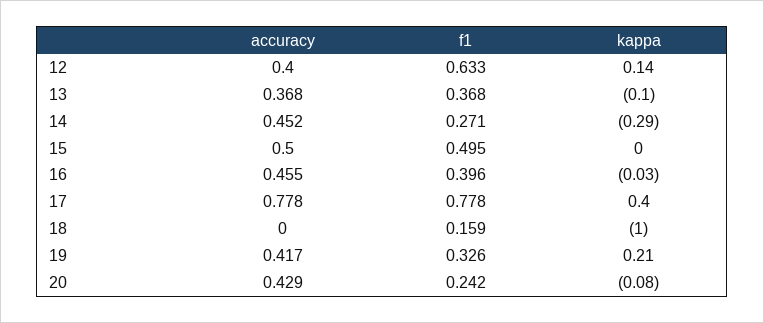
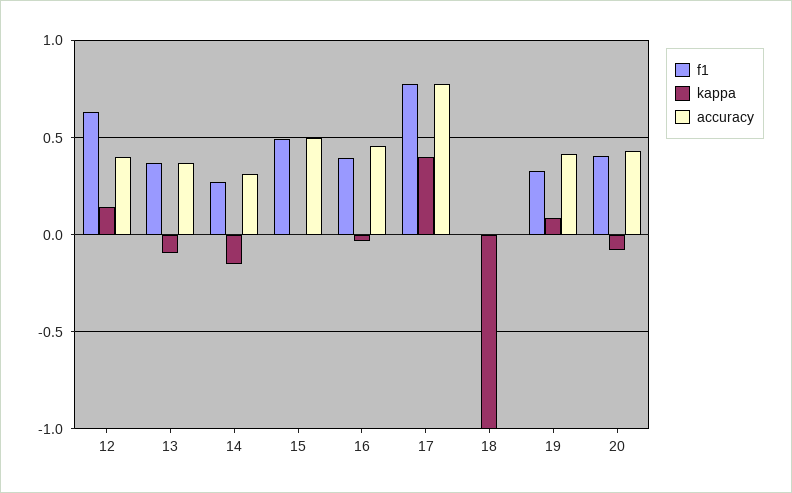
accuracy, 14: 0.452 -> 0.3
kappa, 14: -0.29 -> -0.15
f1, 18: 0.159 -> 0
kappa, 19: 0.21 -> 0.1
f1, 20: 0.242 -> 0.4

